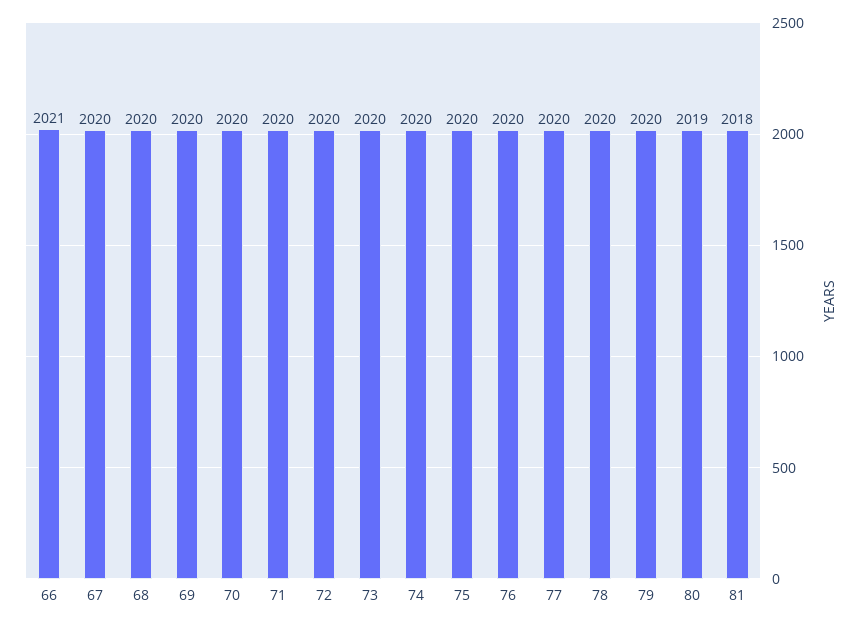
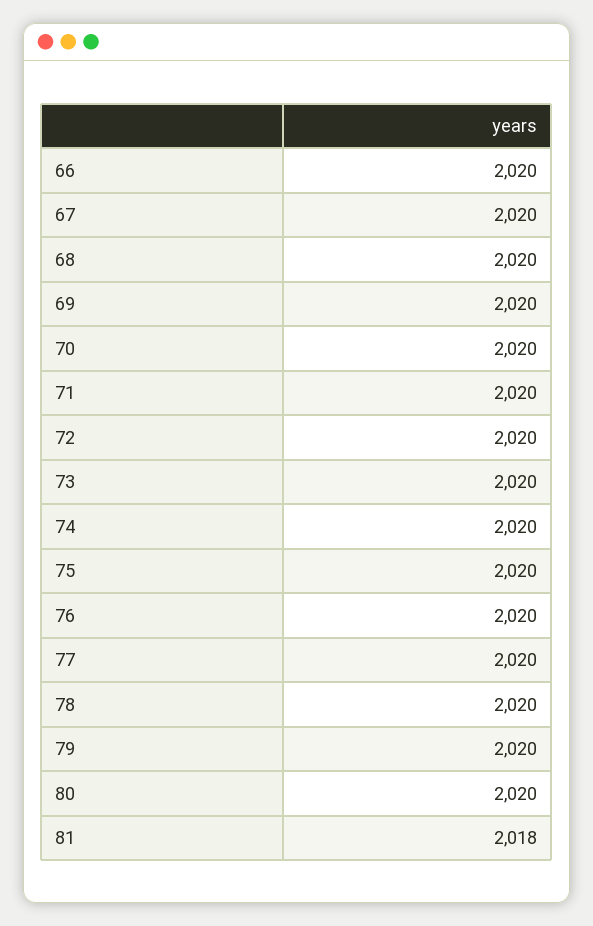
66: 2021 -> 2020
80: 2019 -> 2020

